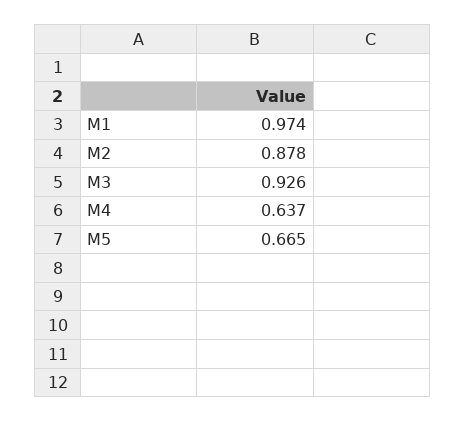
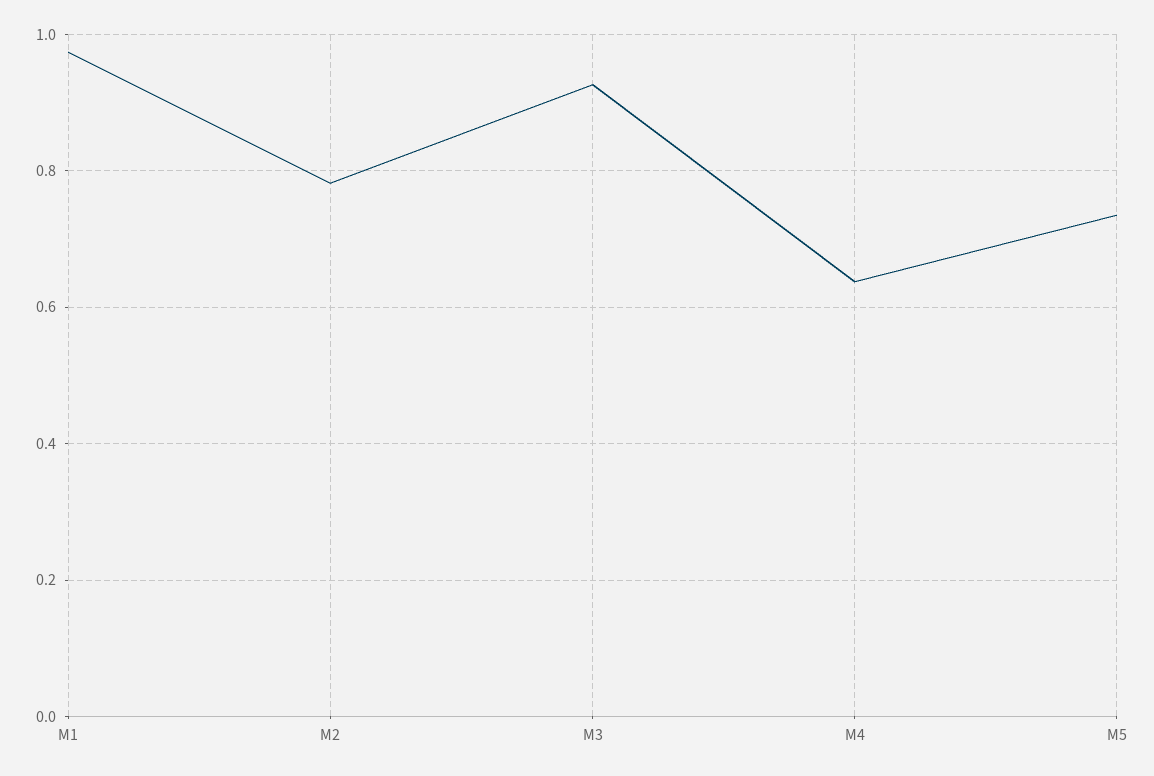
M2: 0.878 -> 0.78
M5: 0.665 -> 0.74

